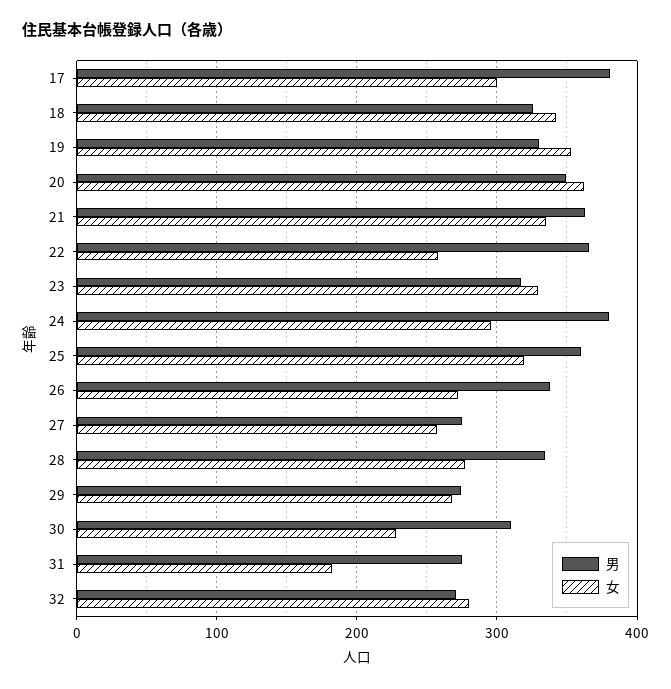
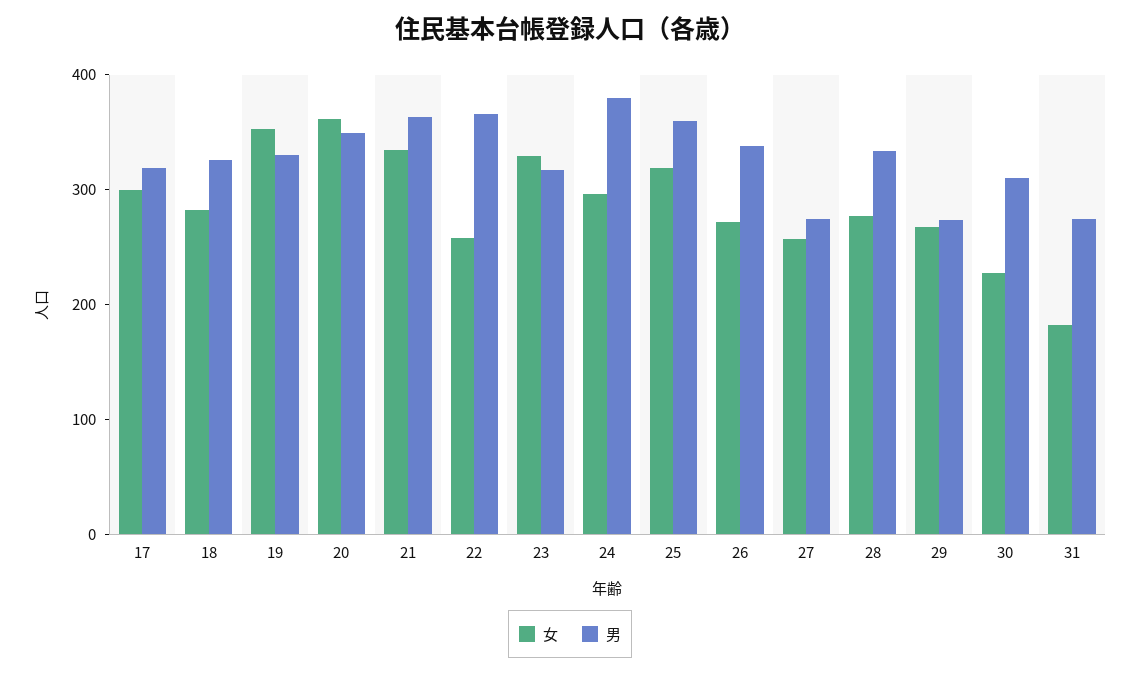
男, 17: 380 -> 320
女, 18: 340 -> 280
男, 32: 270 -> none
女, 32: 280 -> none

